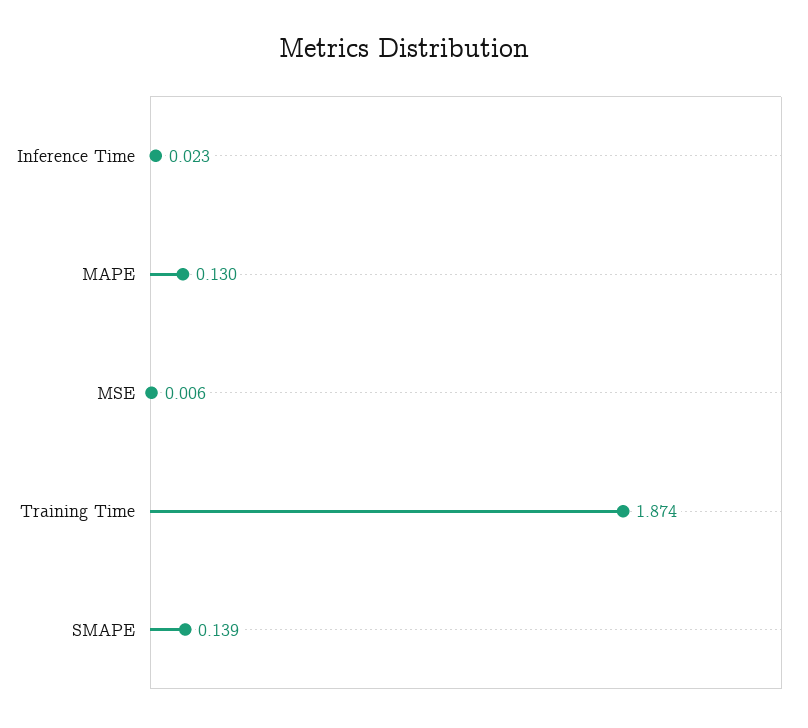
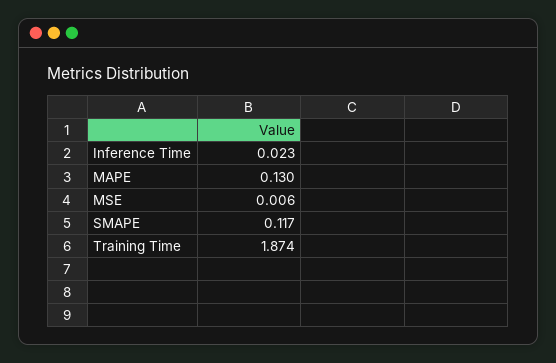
SMAPE: 0.139 -> 0.117

